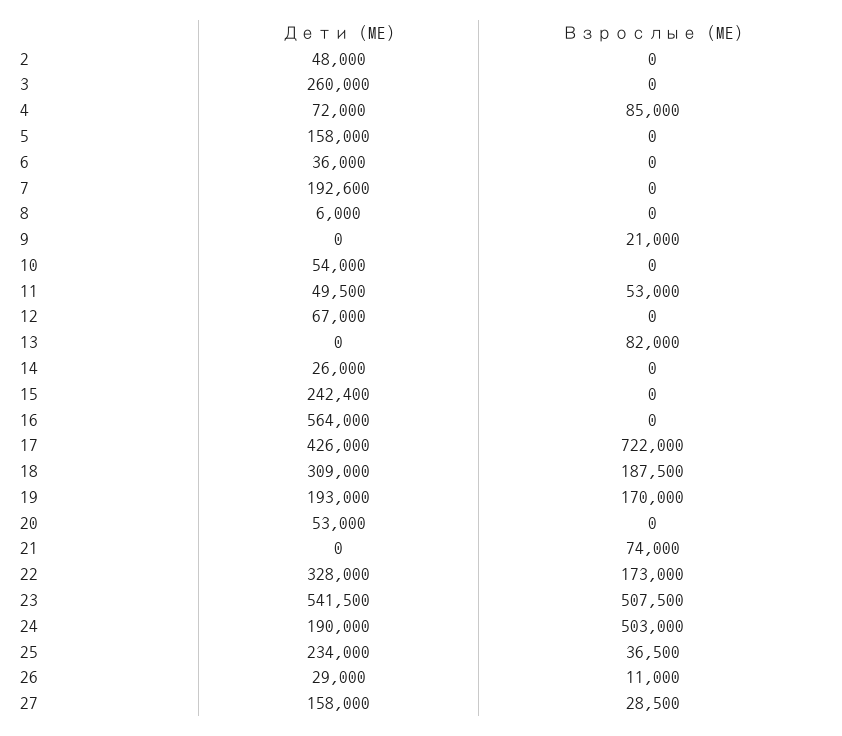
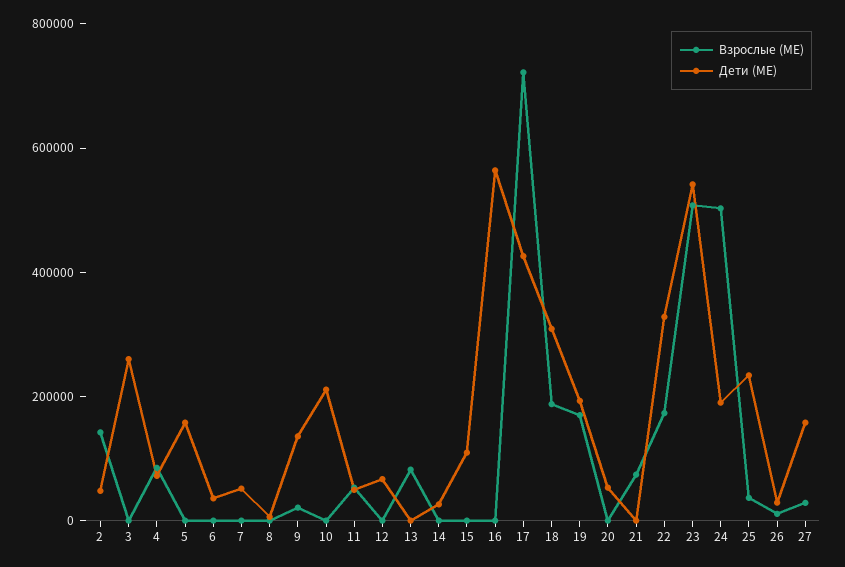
Взрослые (ME), 2: 0 -> 150000
Дети (ME), 7: 192600 -> 50000
Дети (ME), 9: 0 -> 150000
Дети (ME), 10: 54000 -> 200000
Дети (ME), 15: 242400 -> 100000

